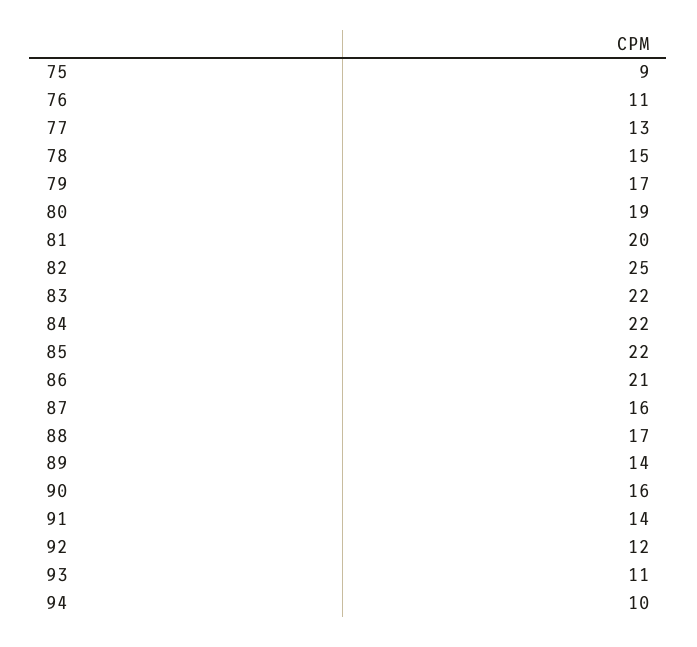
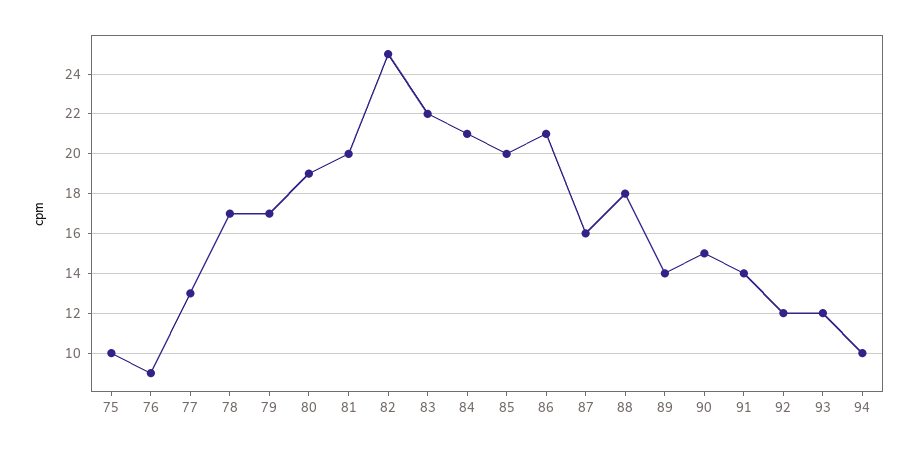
75: 9 -> 10
76: 11 -> 9
78: 15 -> 17
84: 22 -> 21
85: 22 -> 20
88: 17 -> 18
90: 16 -> 15
93: 11 -> 12

